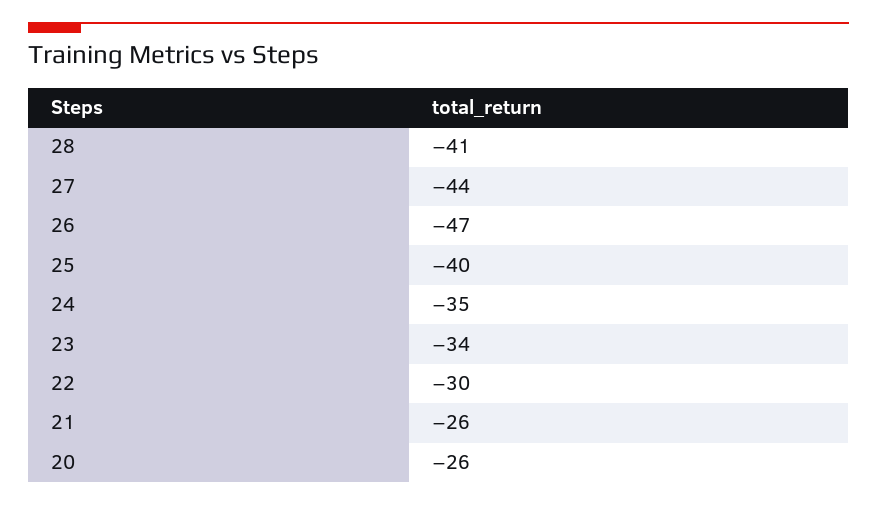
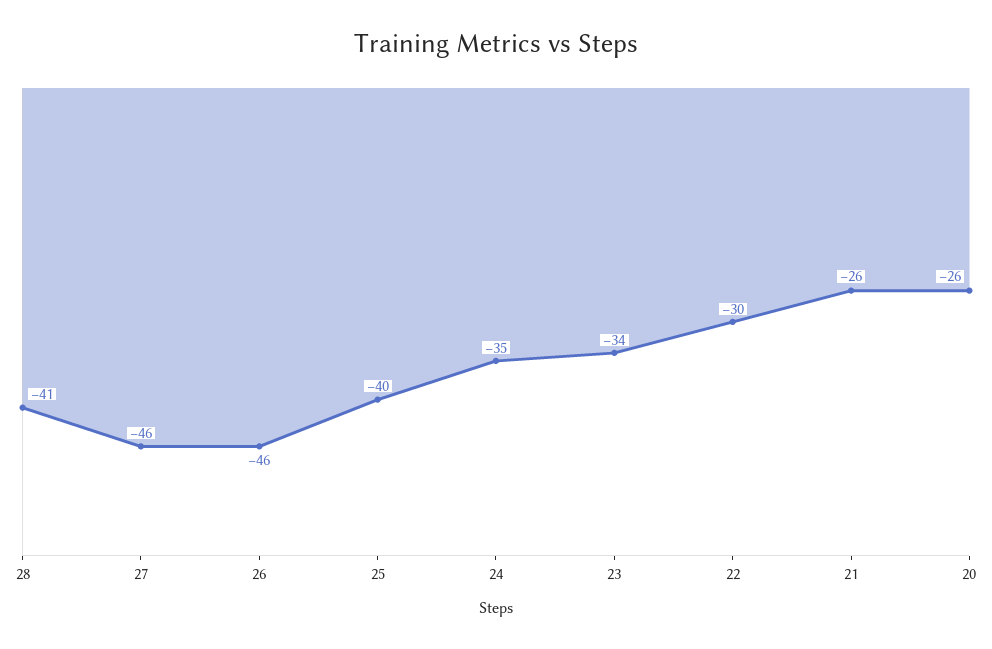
27: -44 -> -46
26: -47 -> -46

